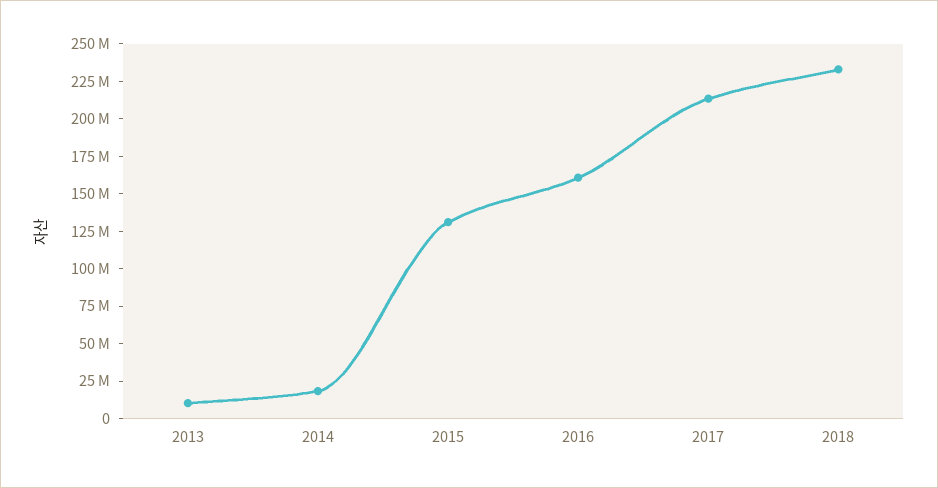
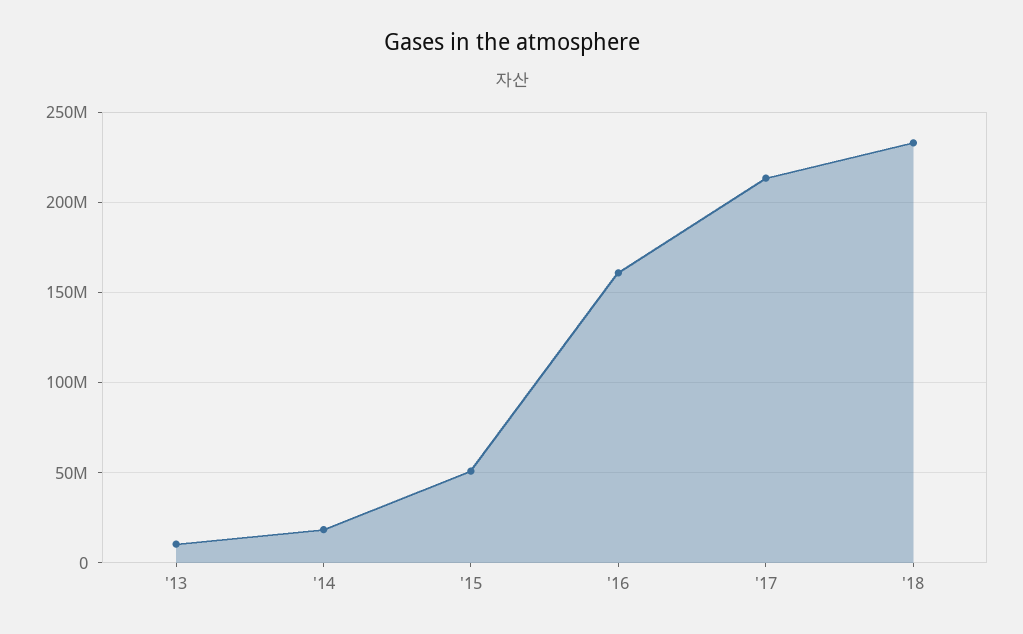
2015: 125000000 -> 50000000

